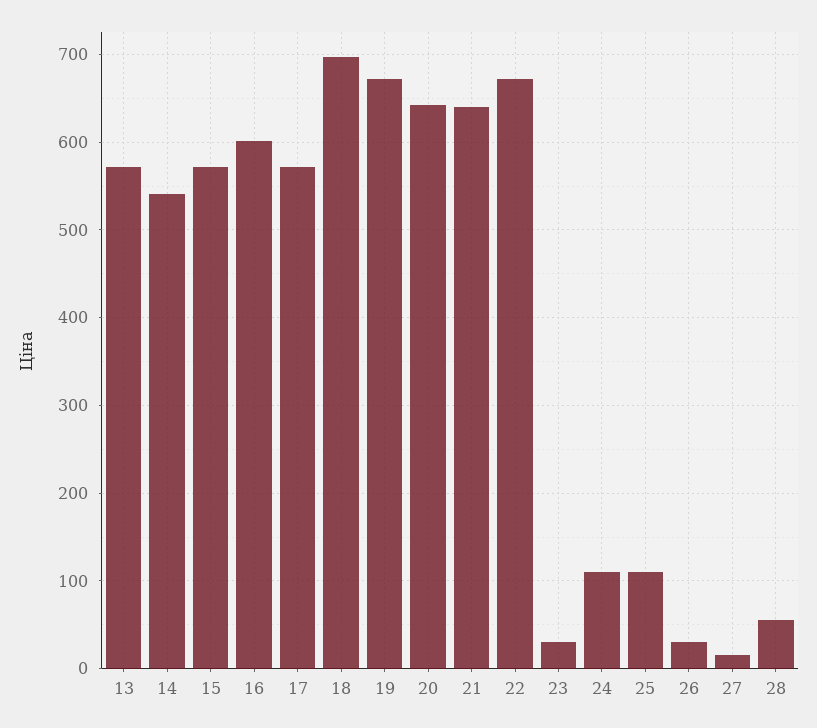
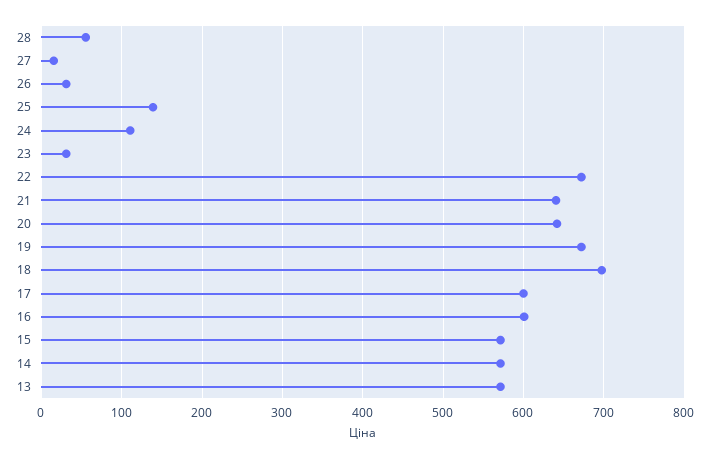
14: 540 -> 570
17: 570 -> 600
25: 110 -> 140

